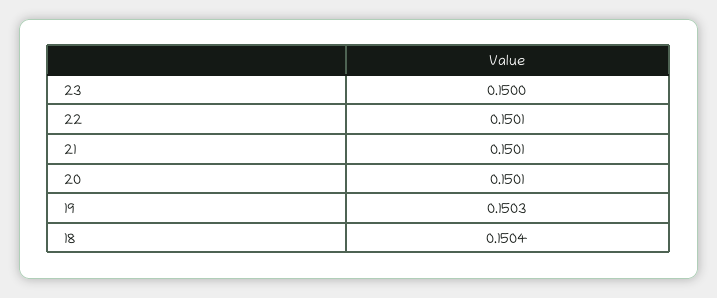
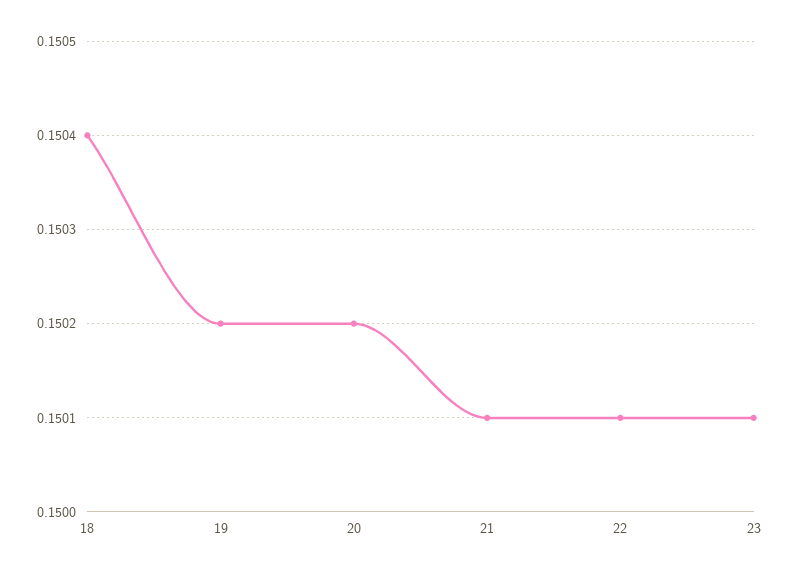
23: 0.15 -> 0.1501
20: 0.1501 -> 0.1502
19: 0.1503 -> 0.1502

